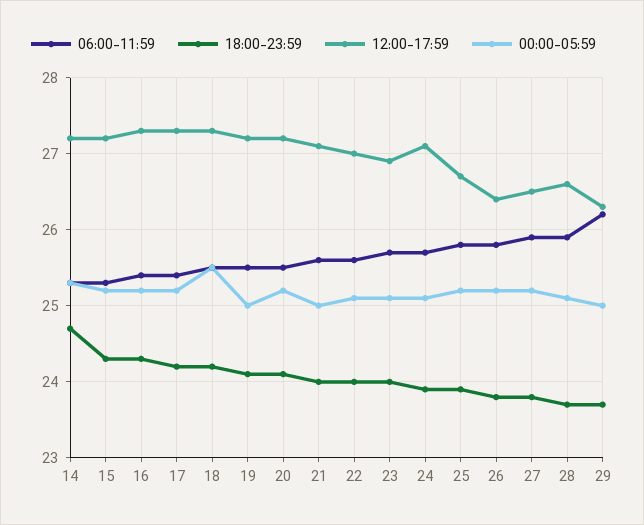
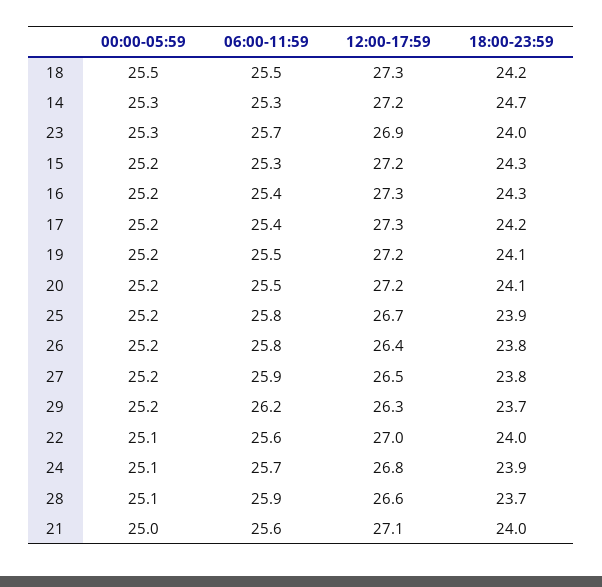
00:00-05:59, 19: 25 -> 25.2
00:00-05:59, 23: 25.1 -> 25.3
12:00-17:59, 24: 27.1 -> 26.8
00:00-05:59, 29: 25 -> 25.2

